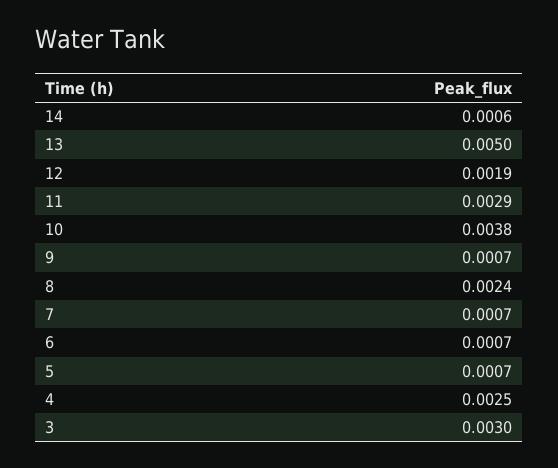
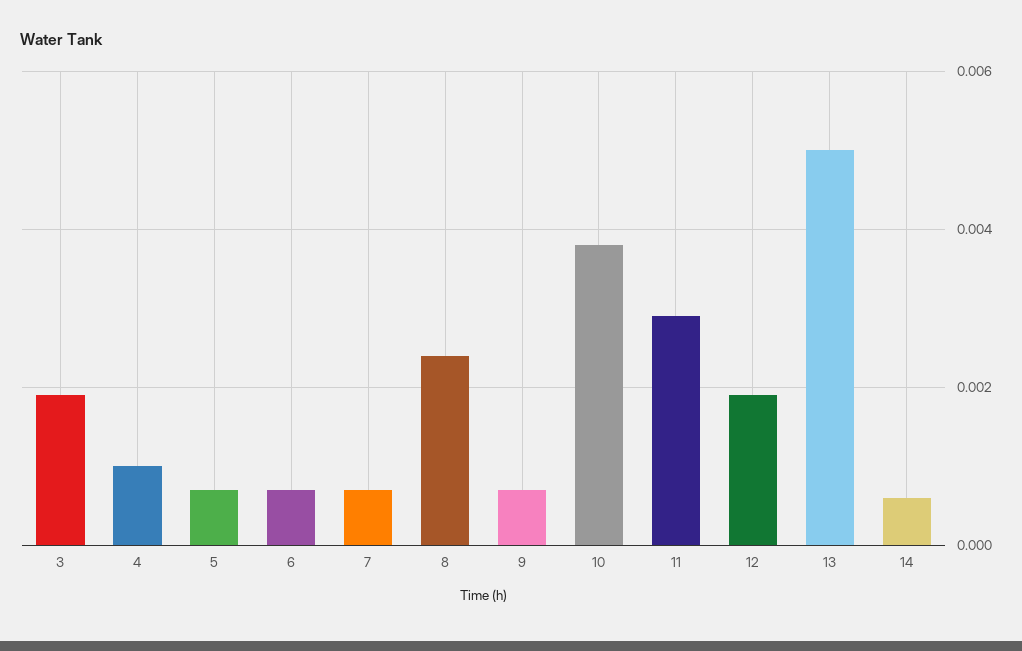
4: 0.0025 -> 0.001
3: 0.003 -> 0.002

